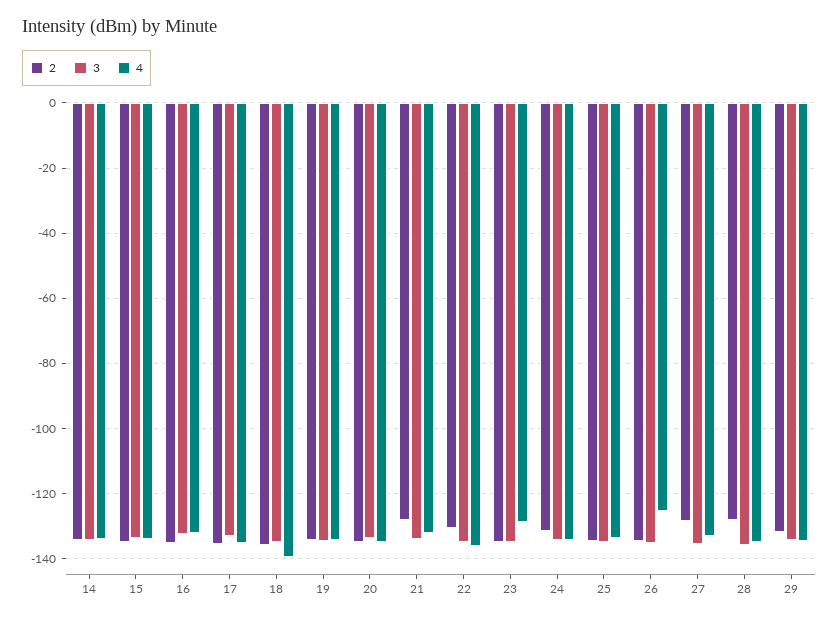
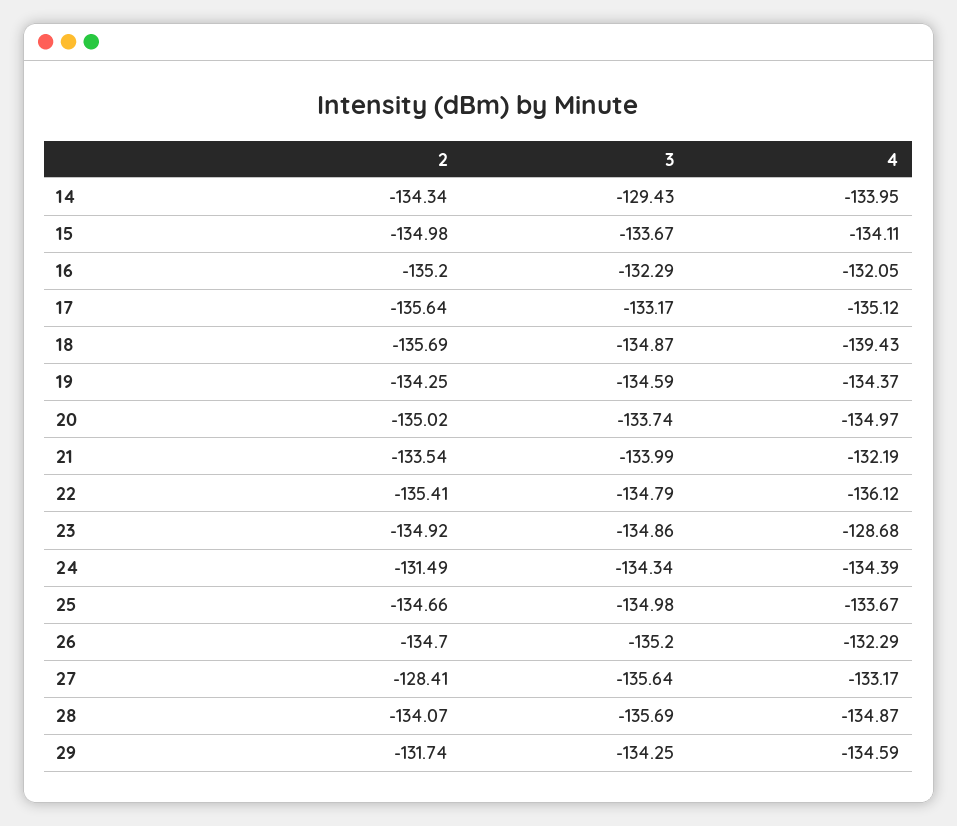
3, 14: -134 -> -129.43
2, 21: -128 -> -133.54
2, 22: -130 -> -135.41
4, 26: -126 -> -132.29
2, 28: -128 -> -134.07

